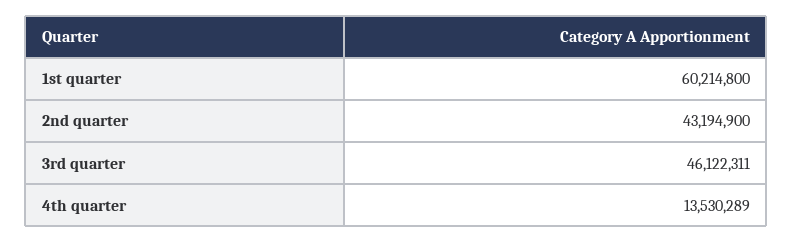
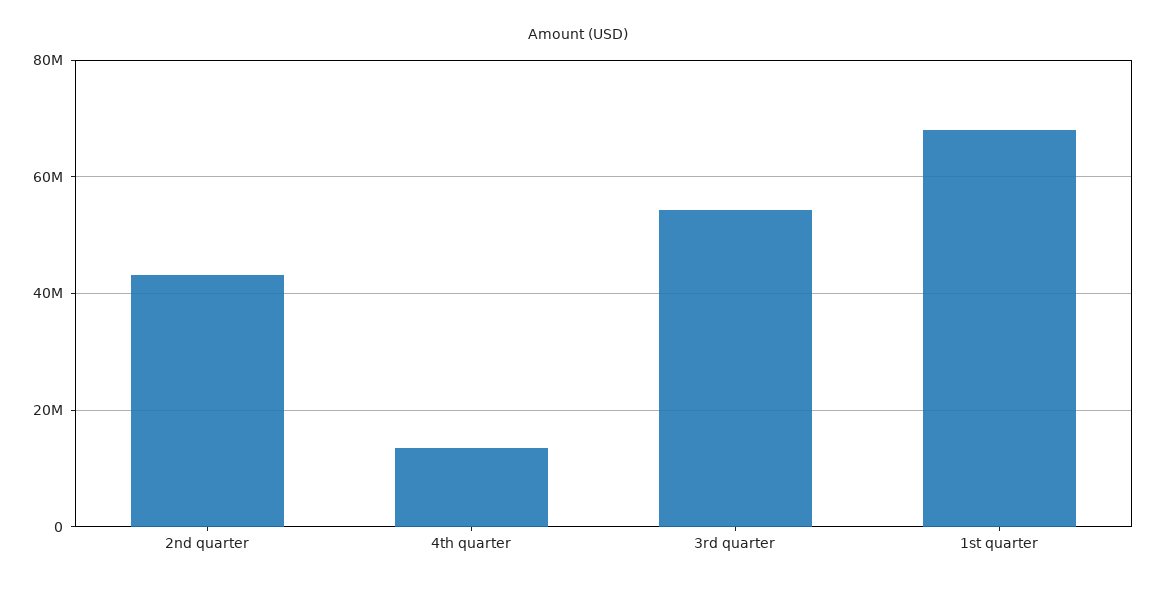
1st quarter: 60214800 -> 68000000
3rd quarter: 46122311 -> 54000000

